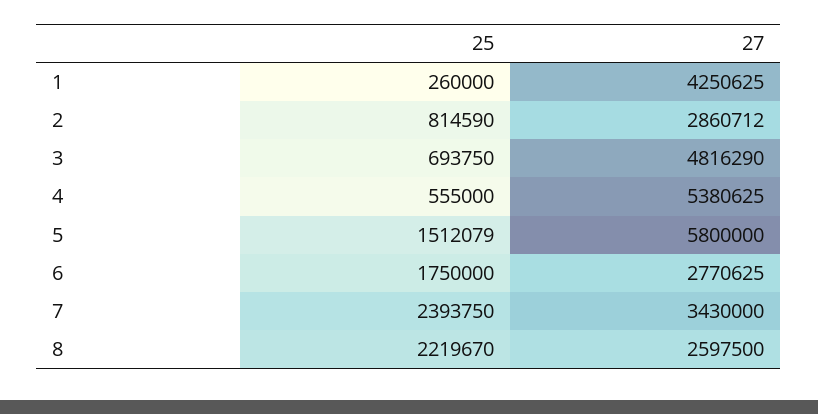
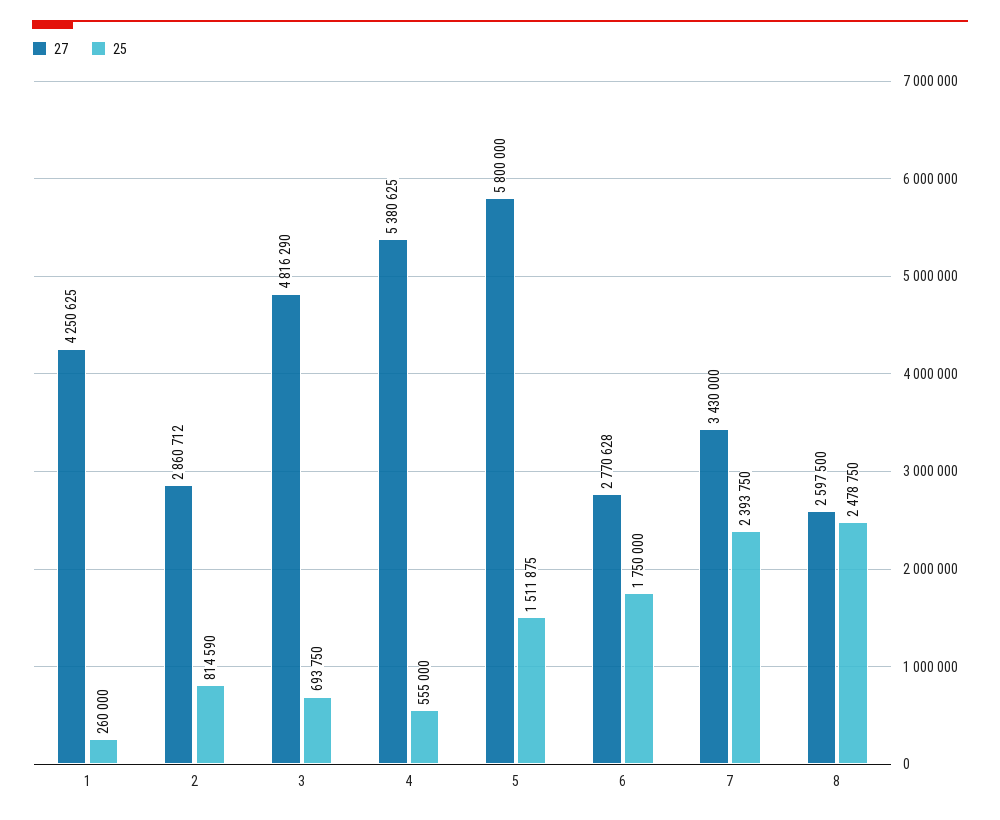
25, 5: 1512079 -> 1511875
27, 6: 2770625 -> 2770628
25, 8: 2219670 -> 2478750

